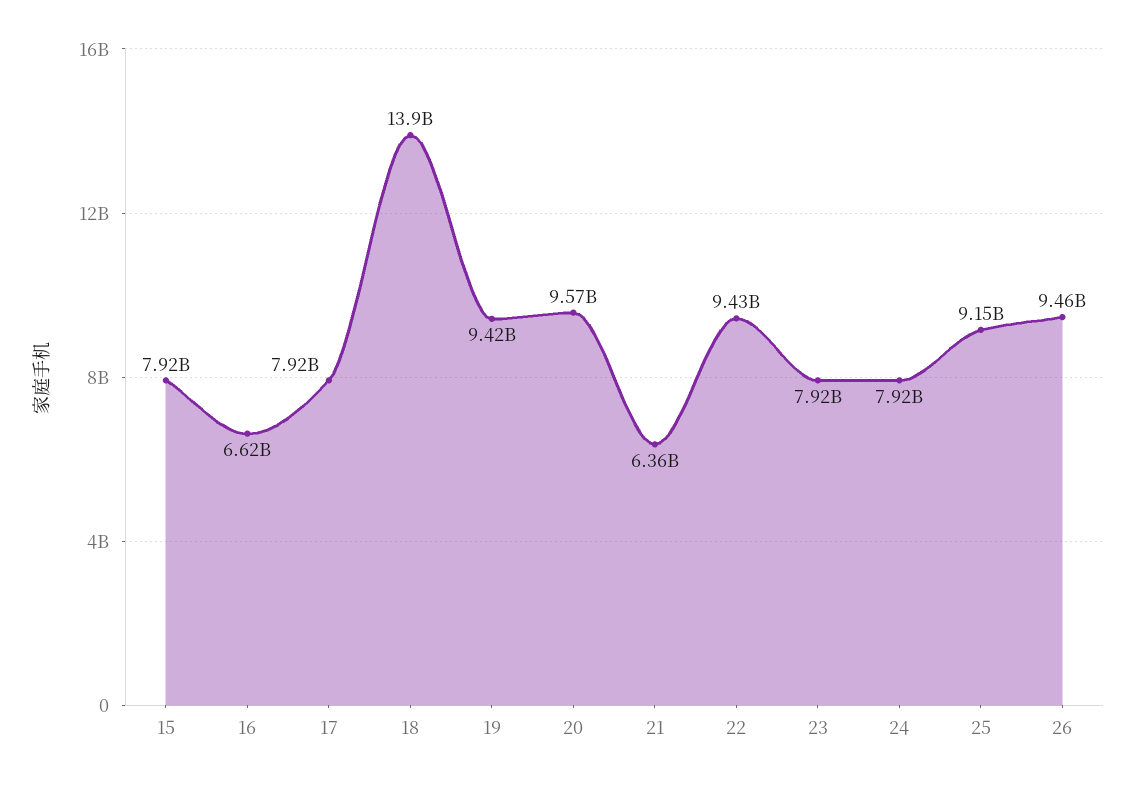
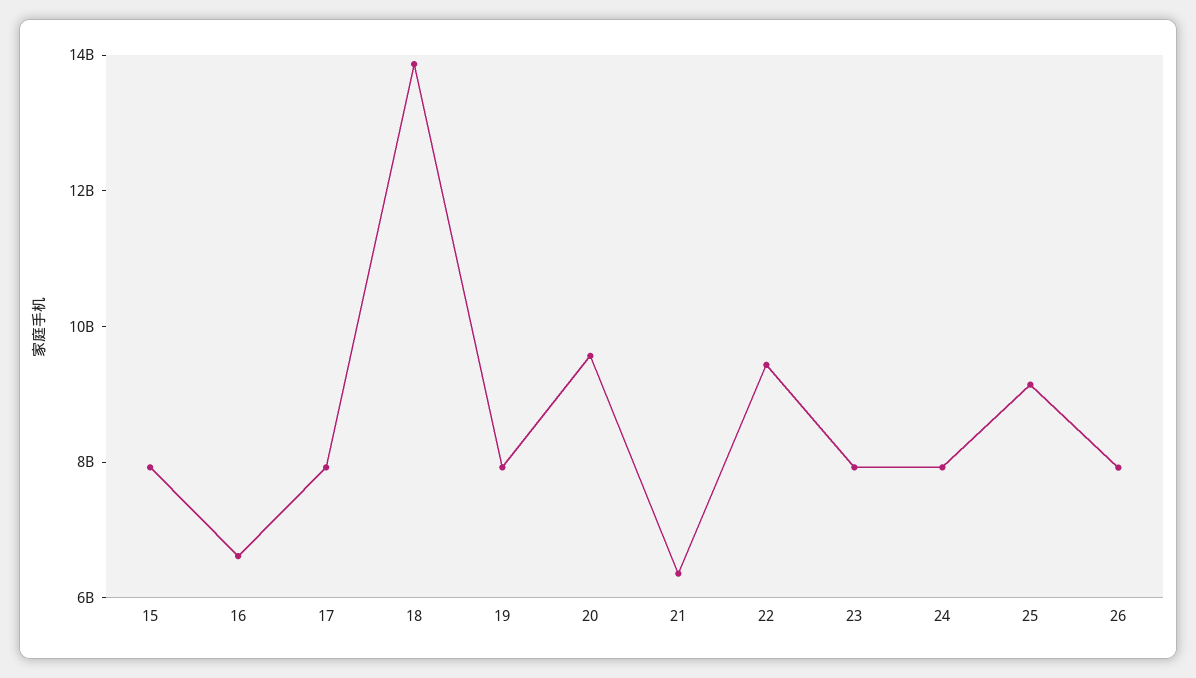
19: 9420000000 -> 8000000000
26: 9460000000 -> 8000000000

